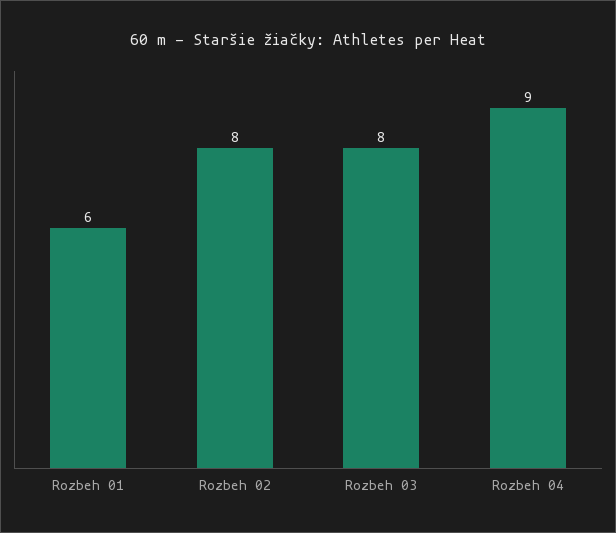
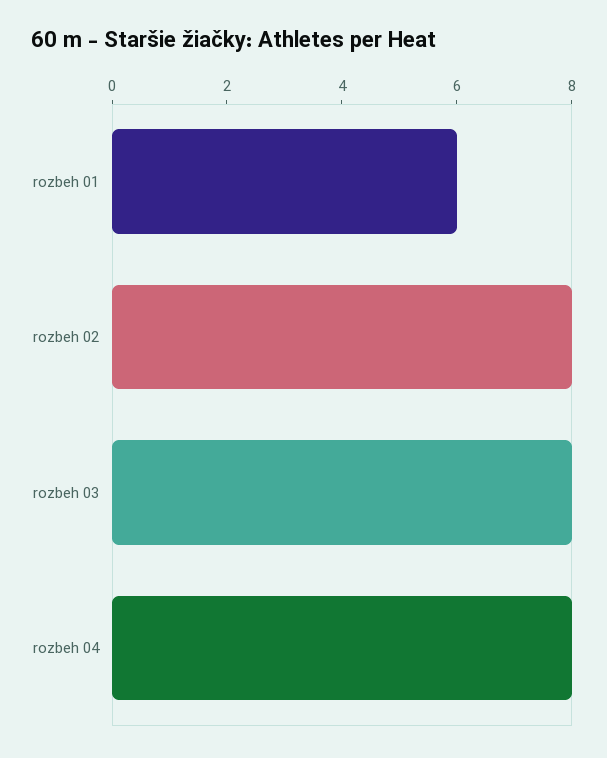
Rozbeh 04: 9 -> 8

